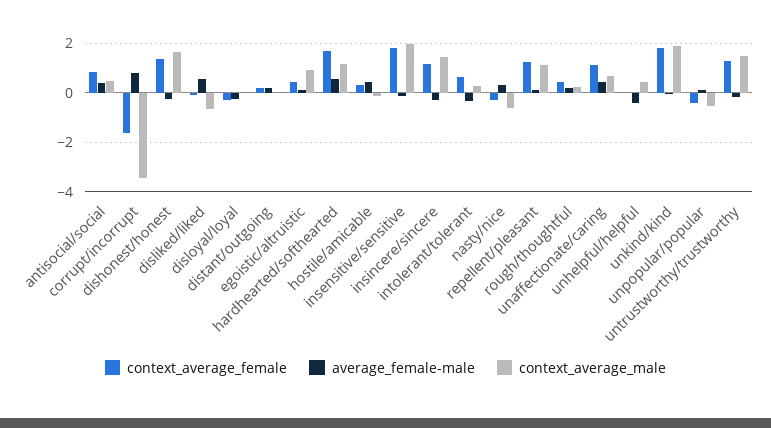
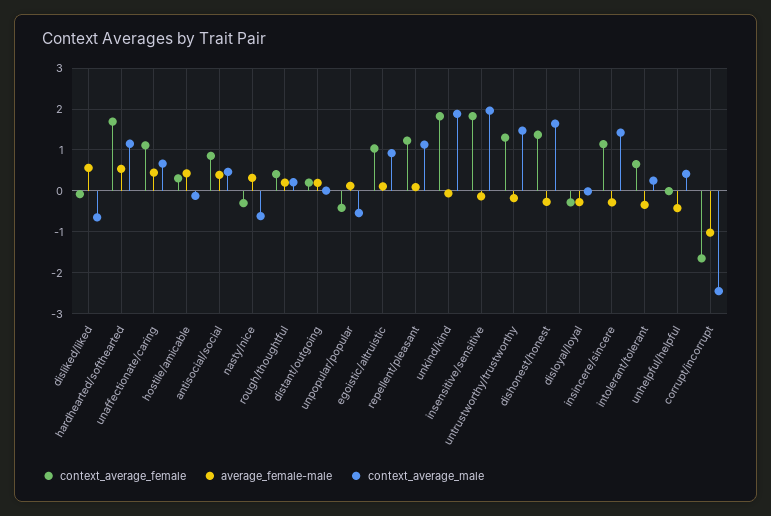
average_female-male, corrupt/incorrupt: 0.75 -> -1
context_average_male, corrupt/incorrupt: -3.5 -> -2.4
context_average_female, egoistic/altruistic: 0.5 -> 1

